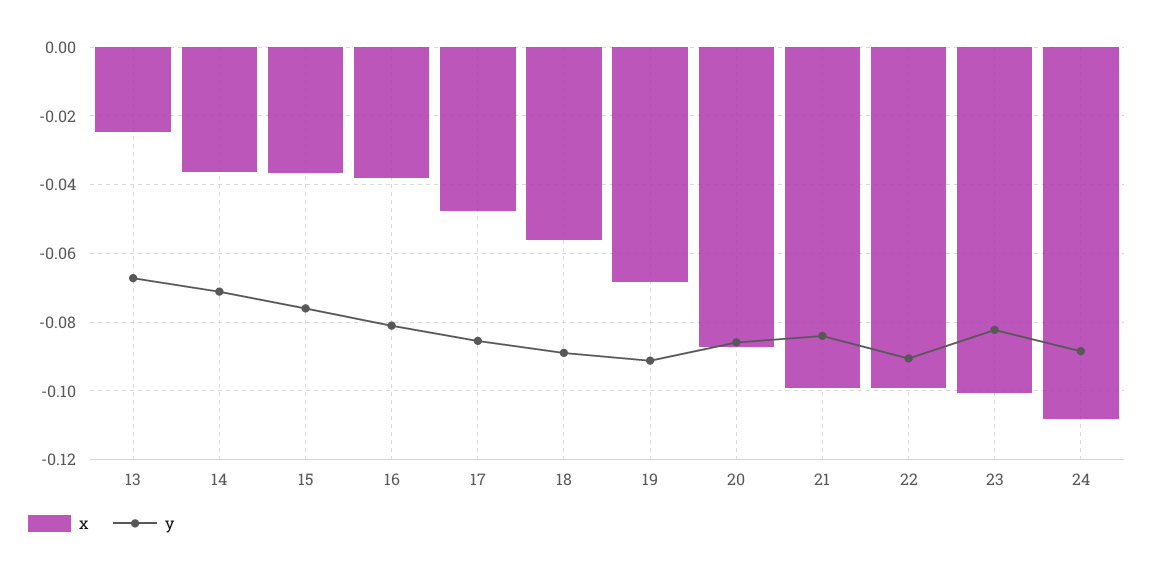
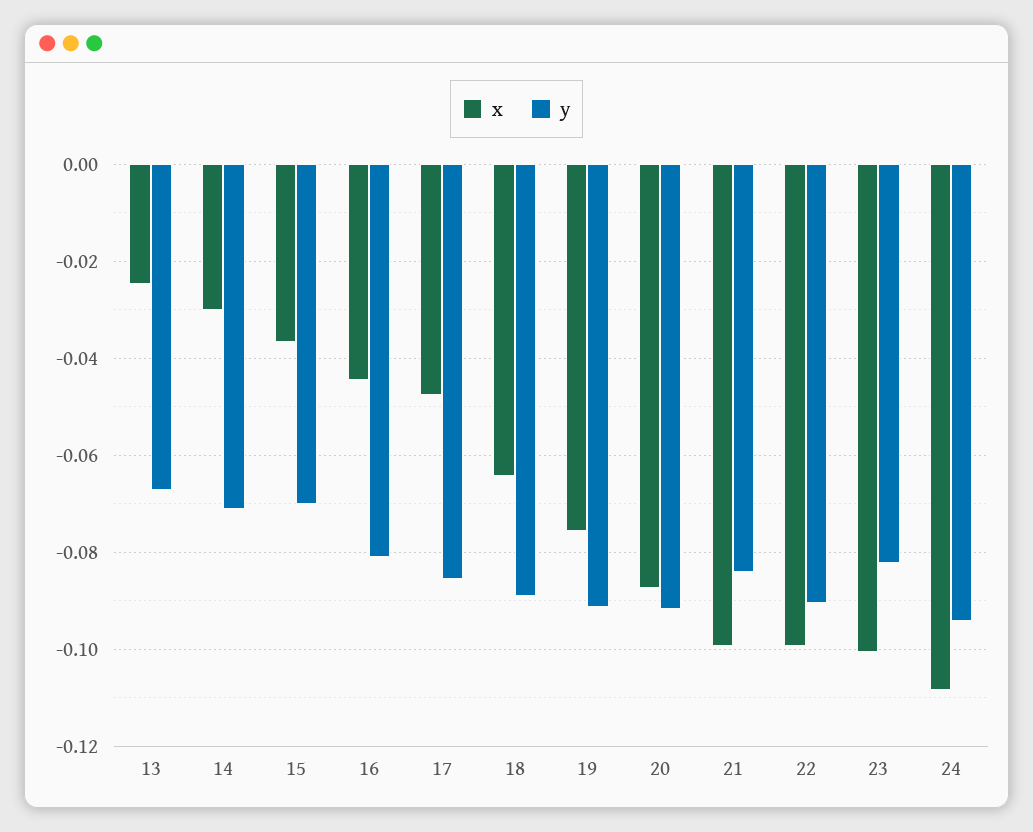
x, 14: -0.036 -> -0.03
y, 15: -0.076 -> -0.07
x, 16: -0.038 -> -0.044
x, 18: -0.056 -> -0.064
x, 19: -0.068 -> -0.076
y, 20: -0.086 -> -0.092
y, 24: -0.088 -> -0.094

